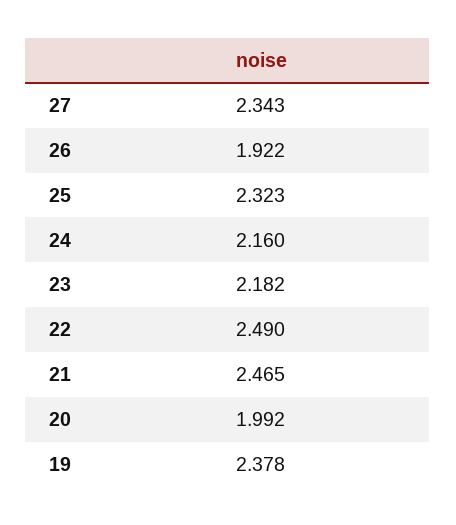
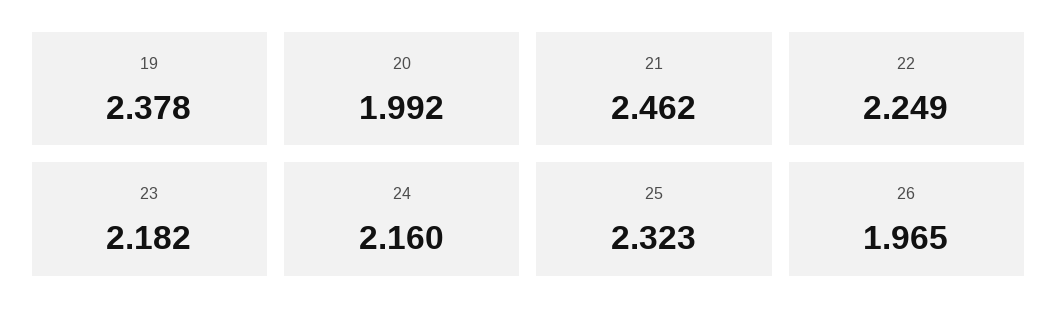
27: 2.343 -> none
26: 1.922 -> 1.965
22: 2.49 -> 2.249
21: 2.465 -> 2.462

